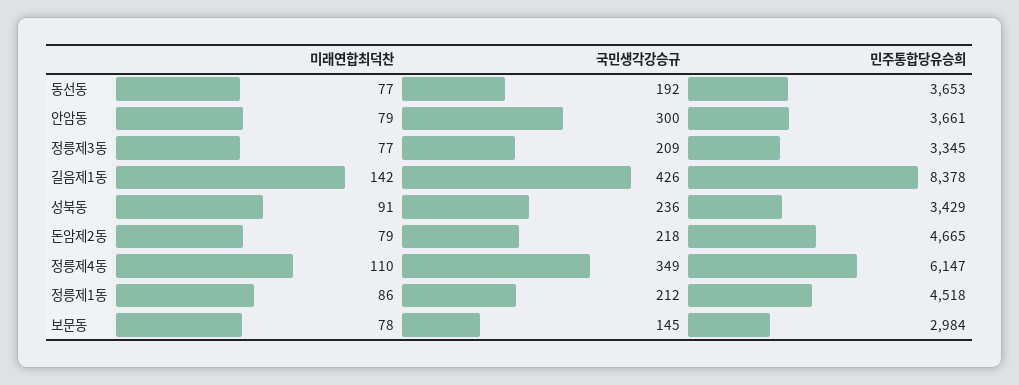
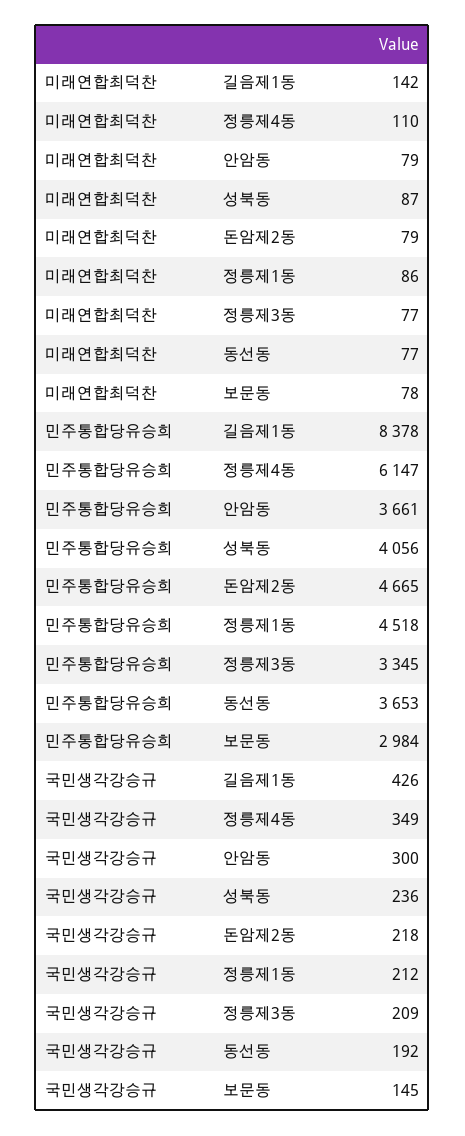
미래연합최덕찬, 성북동: 91 -> 87
민주통합당유승희, 성북동: 3429 -> 4056

